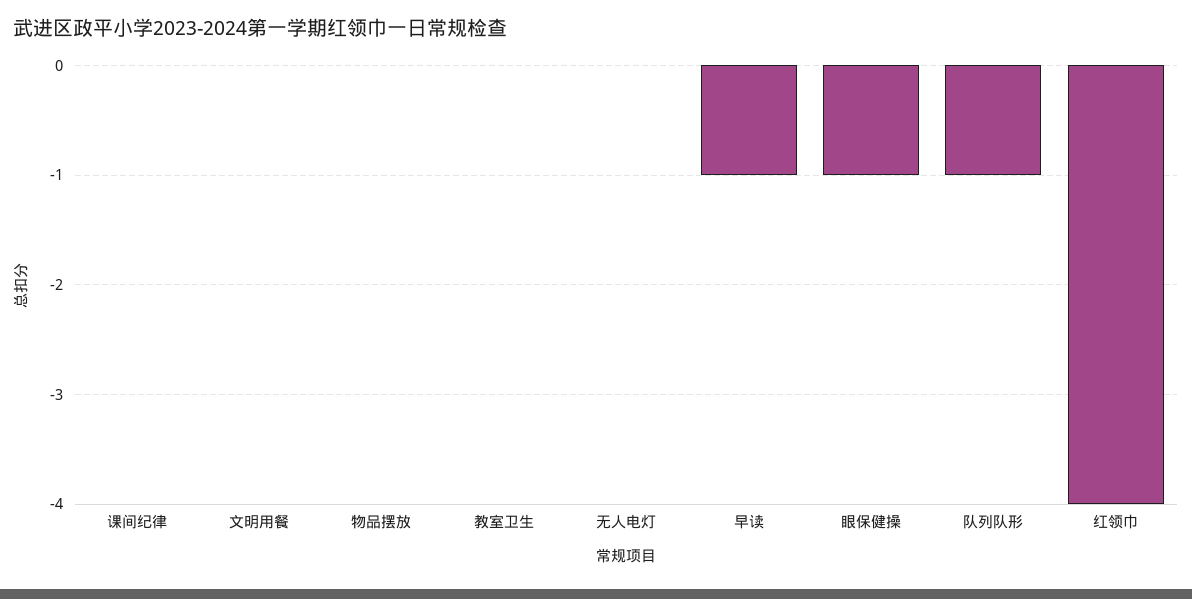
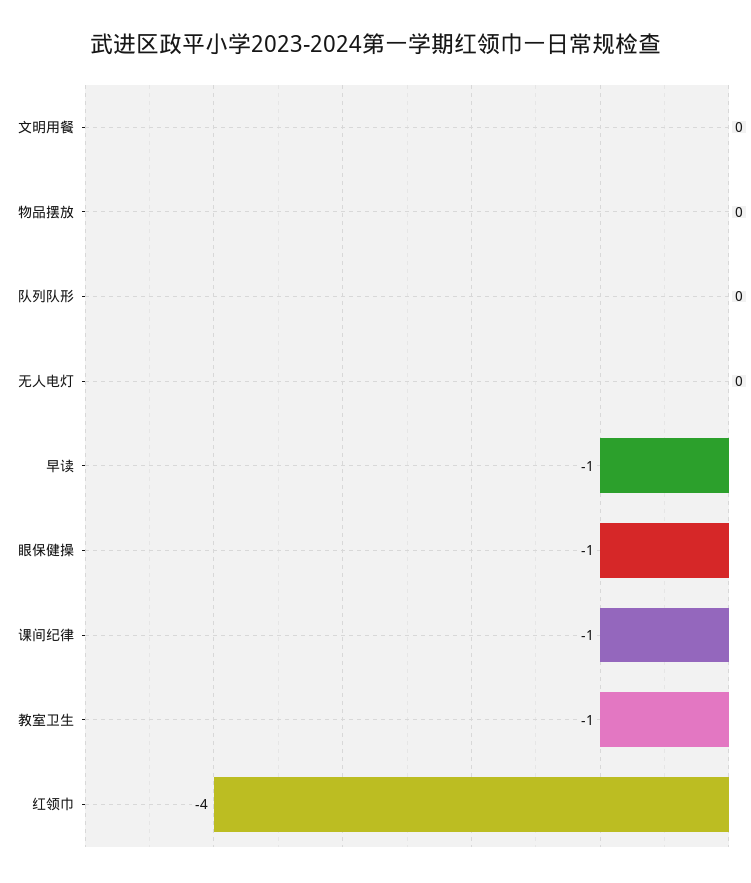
课间纪律: 0 -> -1
教室卫生: 0 -> -1
队列队形: -1 -> 0

